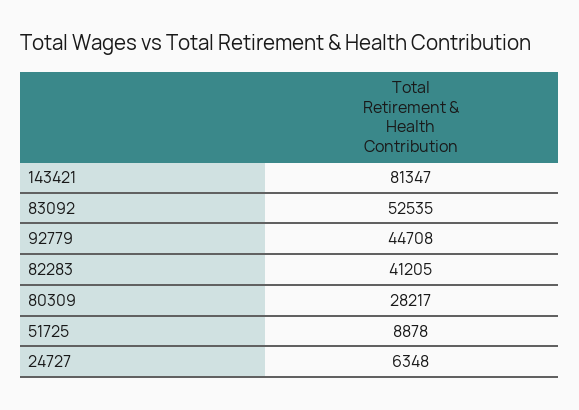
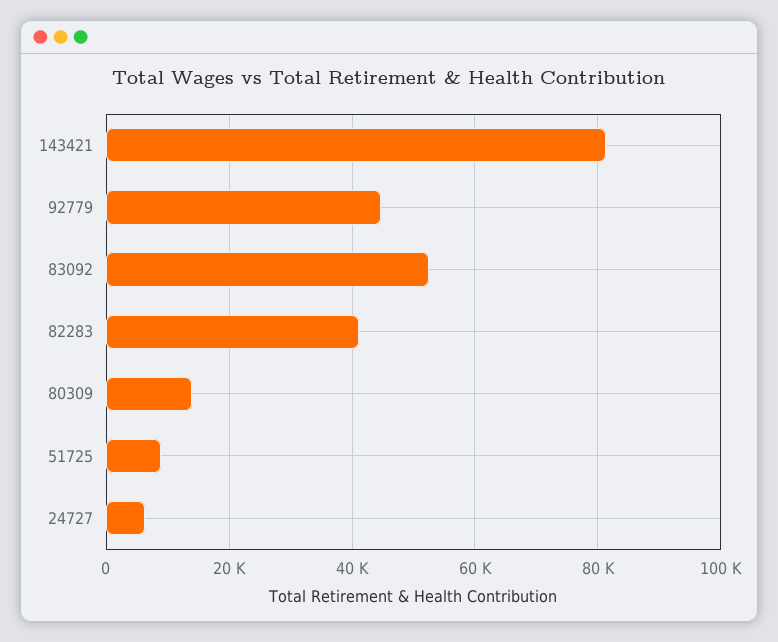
80309: 28217 -> 14000

